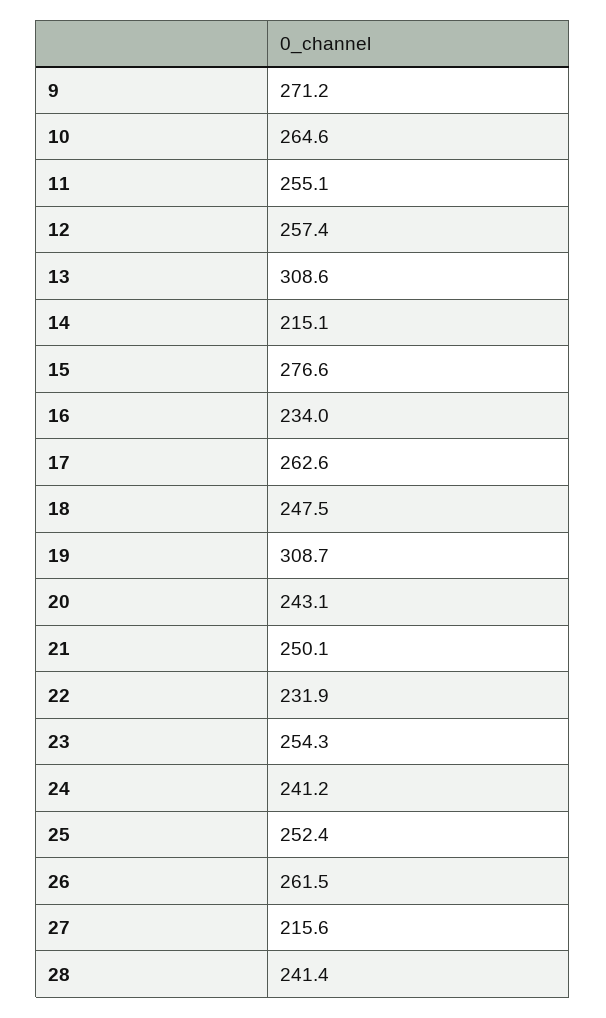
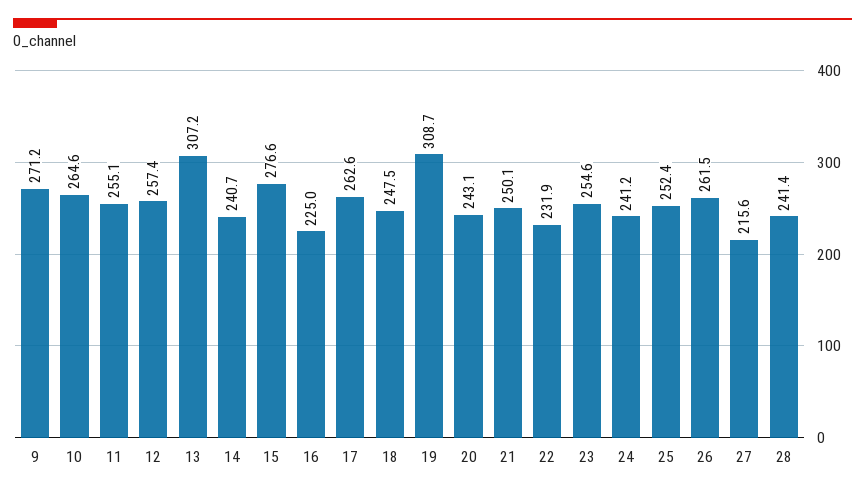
13: 308.6 -> 307.2
14: 215.1 -> 240.7
16: 234 -> 225
23: 254.3 -> 254.6

